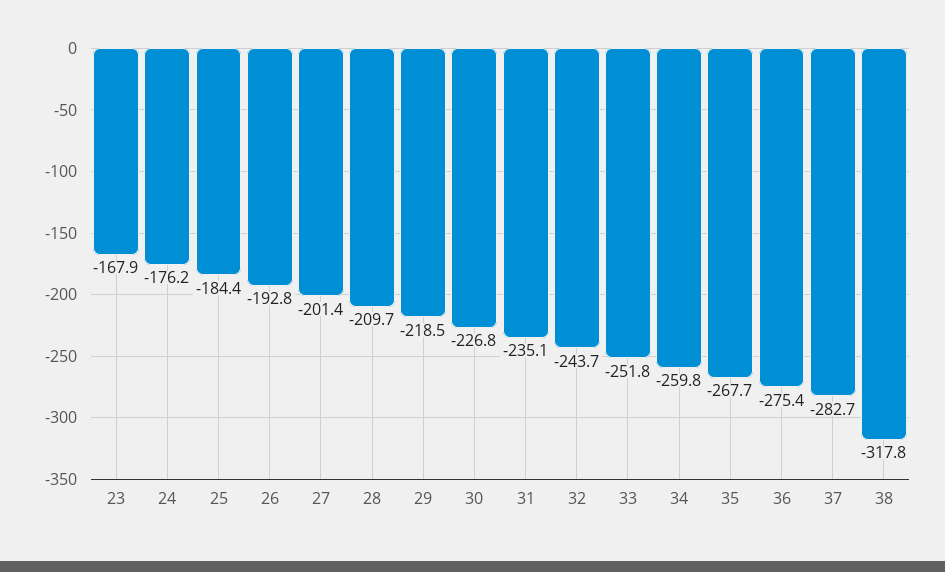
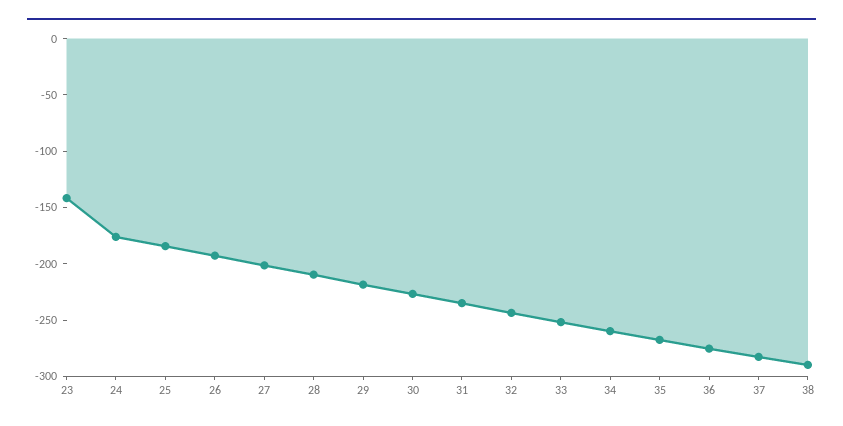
23: -167.9 -> -140
38: -317.8 -> -290

